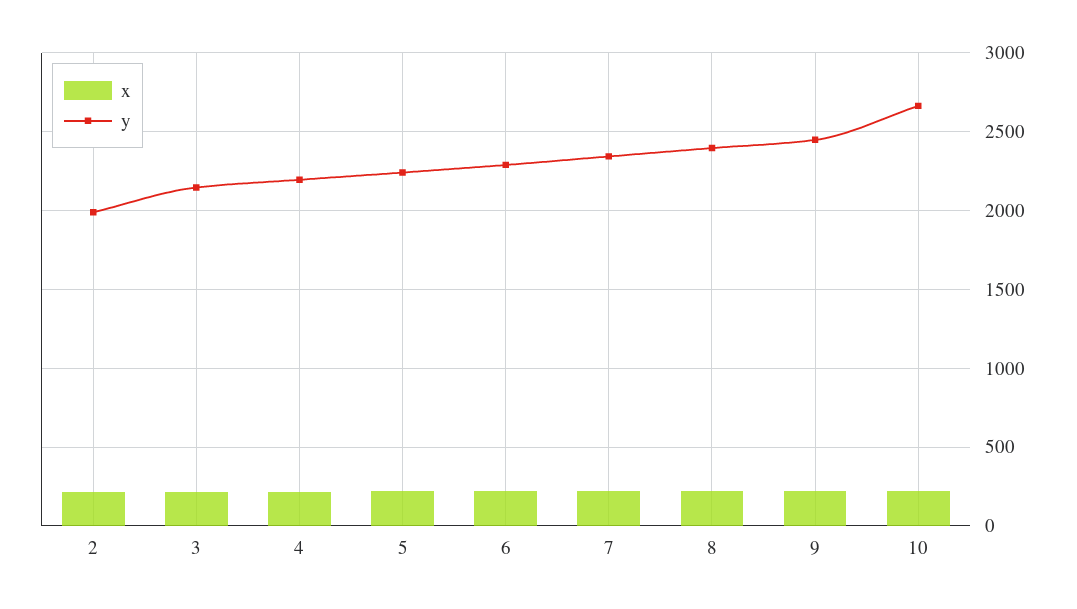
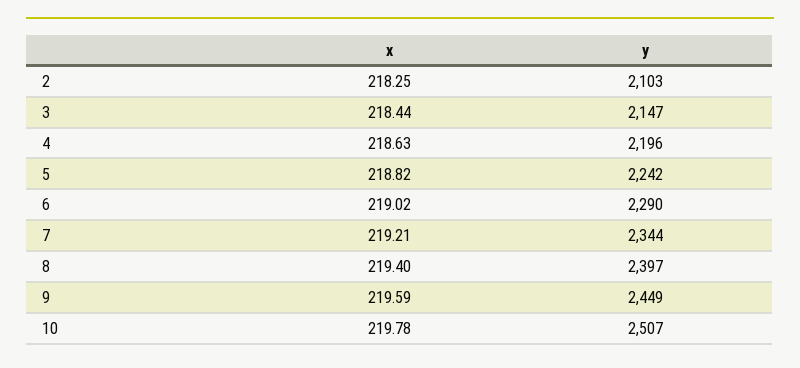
y, 2: 2000 -> 2103
y, 10: 2650 -> 2507

